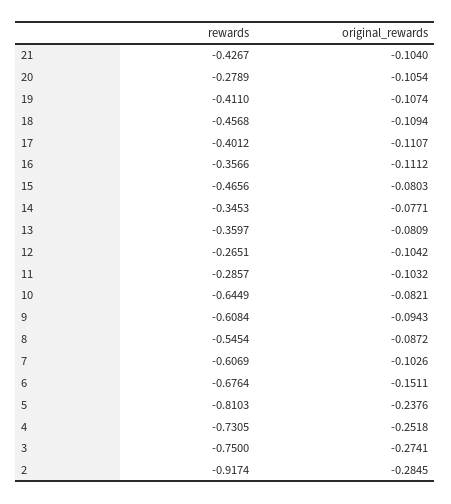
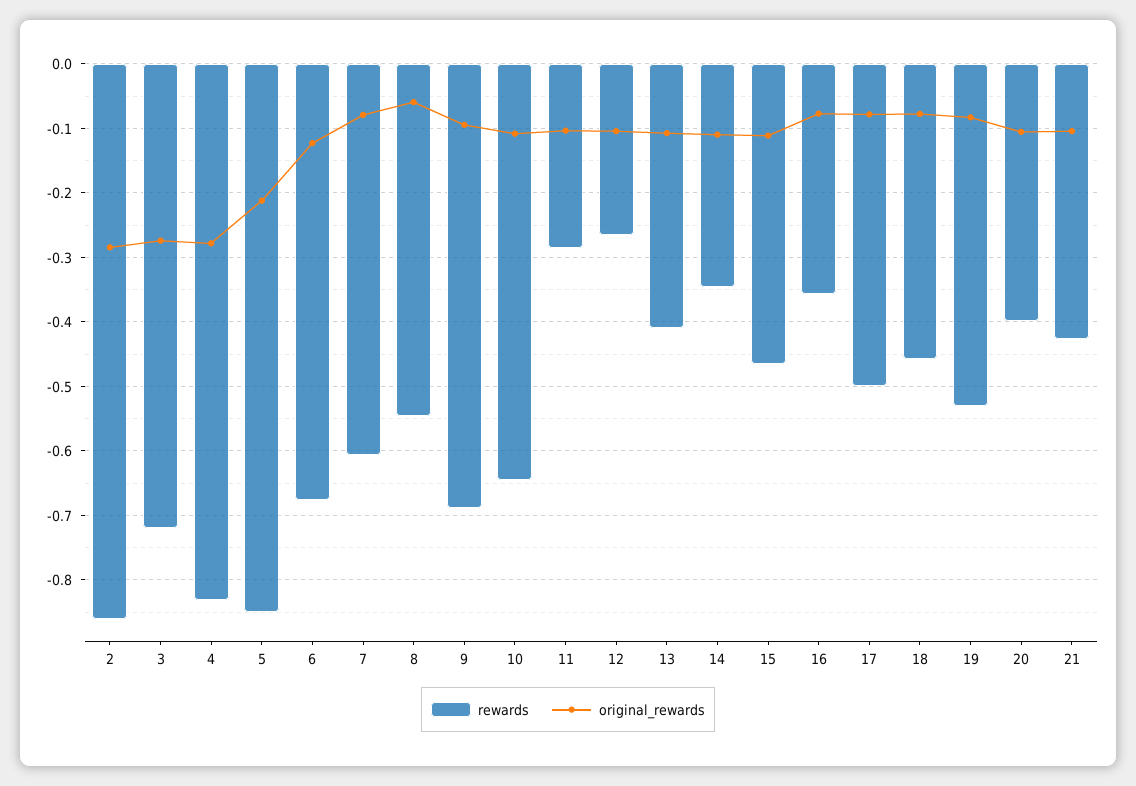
rewards, 20: -0.2789 -> -0.4
rewards, 19: -0.411 -> -0.53
original_rewards, 19: -0.1074 -> -0.08
original_rewards, 18: -0.1094 -> -0.08
rewards, 17: -0.4012 -> -0.5
original_rewards, 17: -0.1107 -> -0.08
original_rewards, 16: -0.1112 -> -0.08
original_rewards, 15: -0.0803 -> -0.11
original_rewards, 14: -0.0771 -> -0.11
rewards, 13: -0.3597 -> -0.41
original_rewards, 13: -0.0809 -> -0.11
original_rewards, 10: -0.0821 -> -0.11
rewards, 9: -0.6084 -> -0.69
original_rewards, 8: -0.0872 -> -0.06
original_rewards, 7: -0.1026 -> -0.08
original_rewards, 6: -0.1511 -> -0.12
rewards, 5: -0.8103 -> -0.85
original_rewards, 5: -0.2376 -> -0.21
rewards, 4: -0.7305 -> -0.83
original_rewards, 4: -0.2518 -> -0.28
rewards, 3: -0.75 -> -0.72
rewards, 2: -0.9174 -> -0.86

